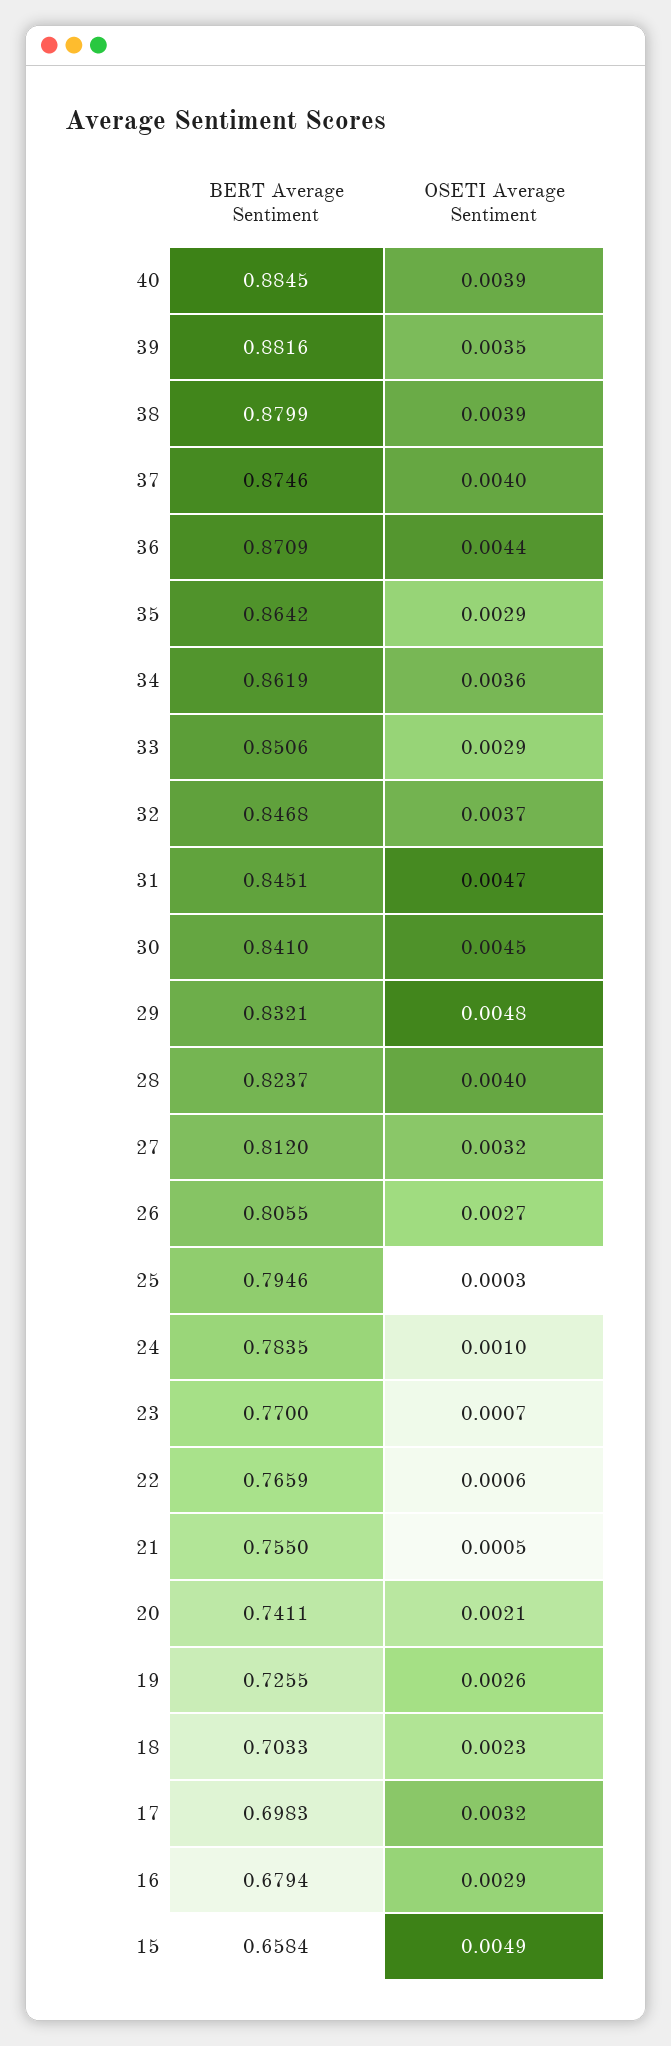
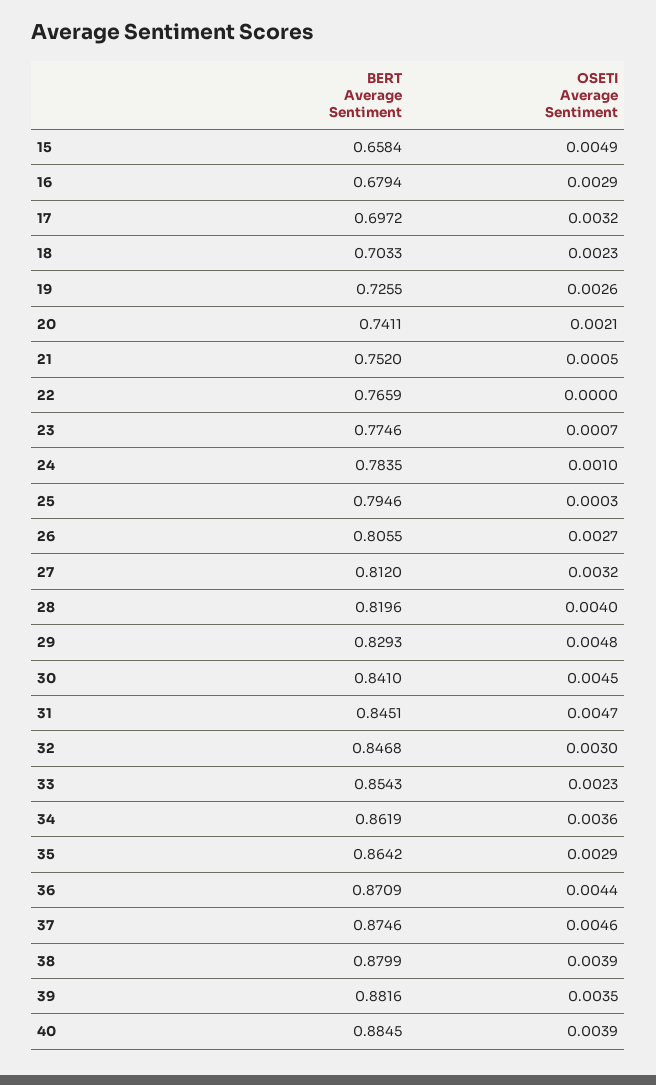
OSETI Average Sentiment, 37: 0.004 -> 0.0046
BERT Average Sentiment, 33: 0.8506 -> 0.8543
OSETI Average Sentiment, 33: 0.0029 -> 0.0023
OSETI Average Sentiment, 32: 0.0037 -> 0.003
BERT Average Sentiment, 29: 0.8321 -> 0.8293
BERT Average Sentiment, 28: 0.8237 -> 0.8196
BERT Average Sentiment, 23: 0.77 -> 0.7746
OSETI Average Sentiment, 22: 0.0006 -> 0
BERT Average Sentiment, 21: 0.755 -> 0.752
BERT Average Sentiment, 17: 0.6983 -> 0.6972

